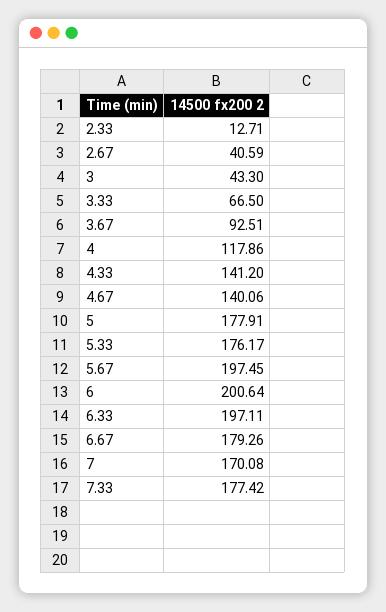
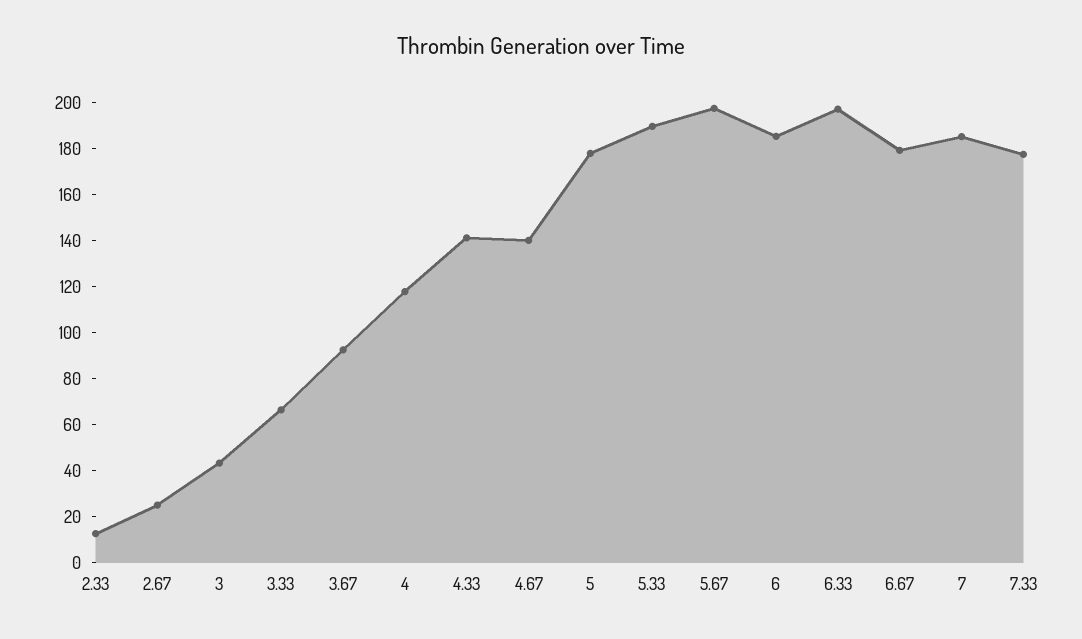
2.67: 40.59 -> 25
5.33: 176.17 -> 190
6: 200.64 -> 185
7: 170.08 -> 185

